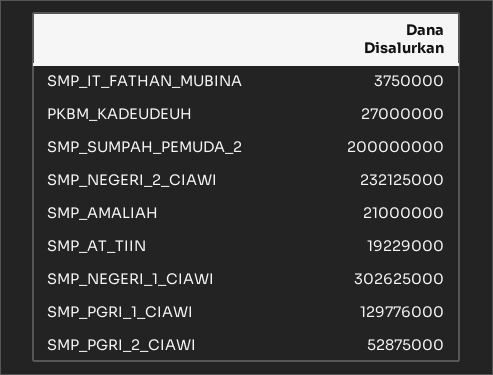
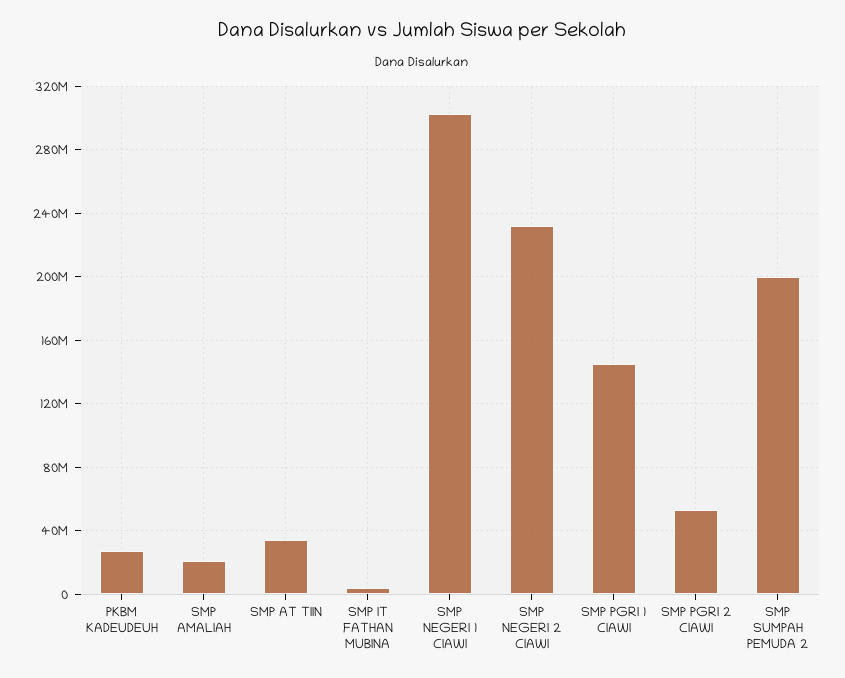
SMP_AT_TIIN: 19229000 -> 35000000
SMP_PGRI_1_CIAWI: 129776000 -> 145000000

